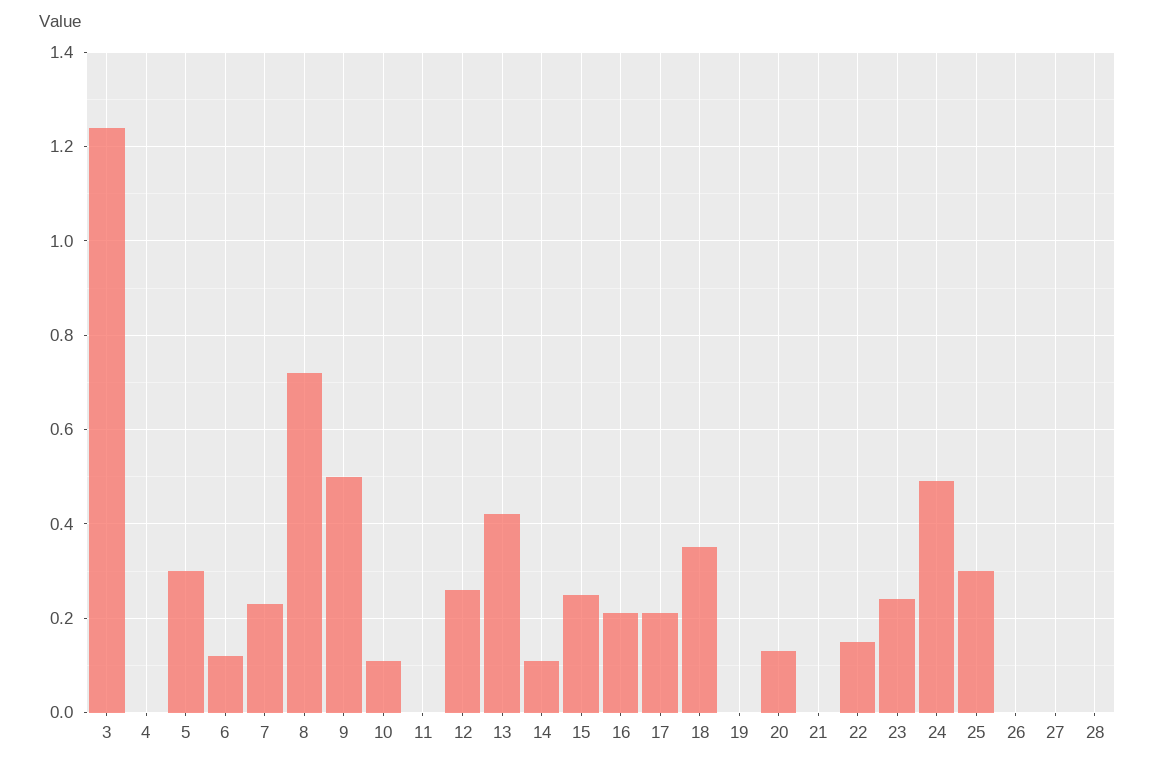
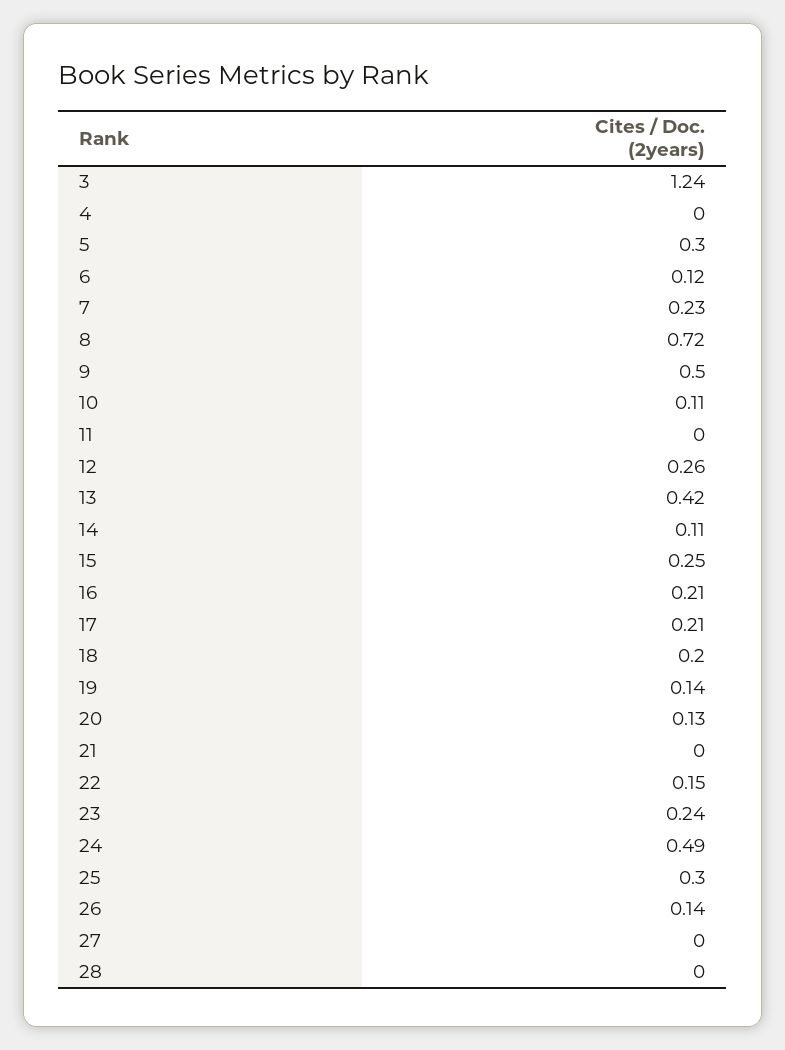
18: 0.35 -> 0.2
19: 0 -> 0.14
26: 0 -> 0.14

